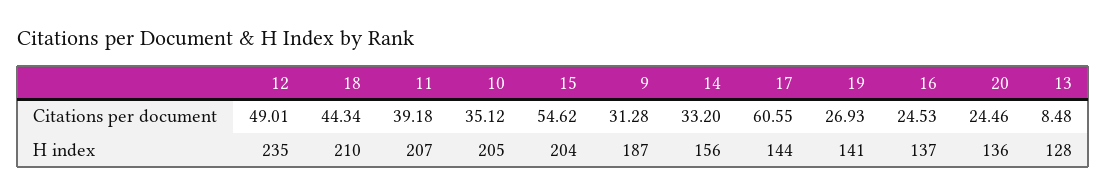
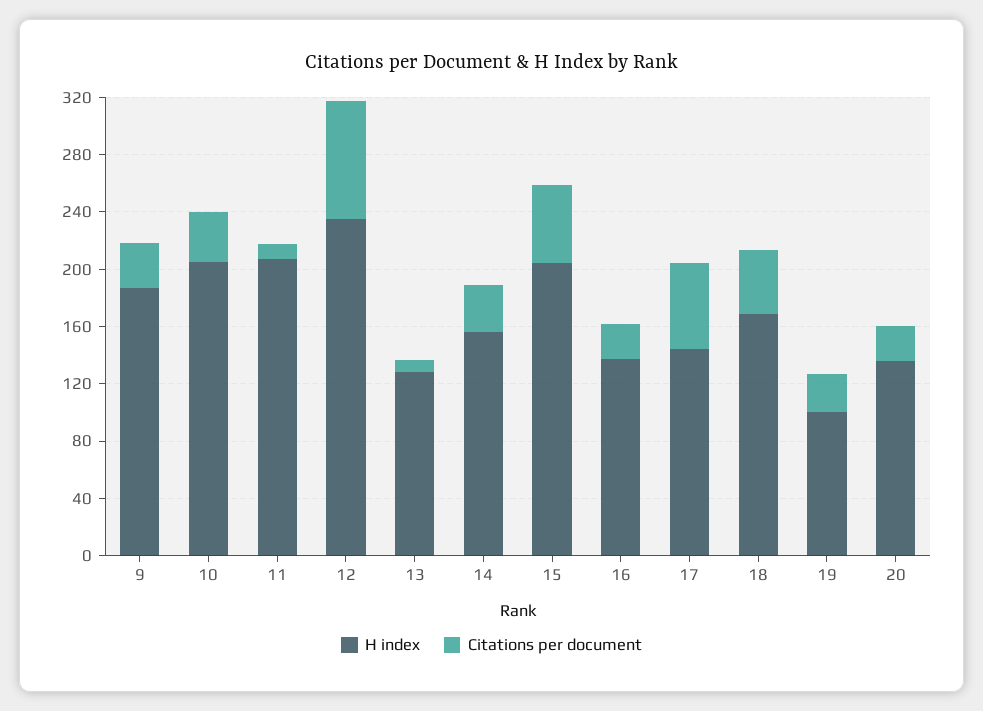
Citations per document, 12: 49.01 -> 80
Citations per document, 11: 39.18 -> 10
H index, 18: 210 -> 170
H index, 19: 141 -> 100

